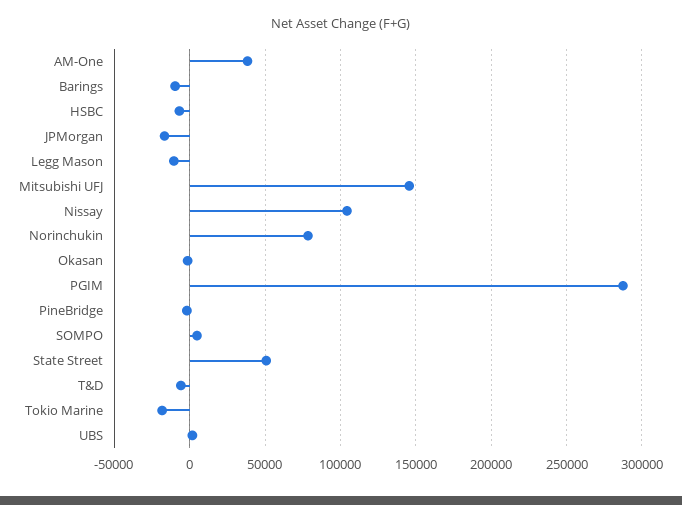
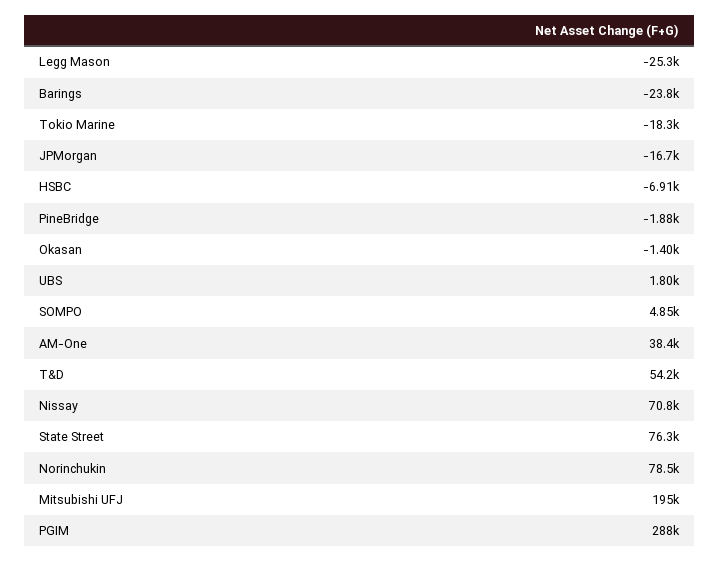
Barings: -10000 -> -23800
Legg Mason: -10000 -> -25300
Mitsubishi UFJ: 145000 -> 195000
Nissay: 105000 -> 70800
State Street: 50000 -> 76300
T&D: -5000 -> 54200

